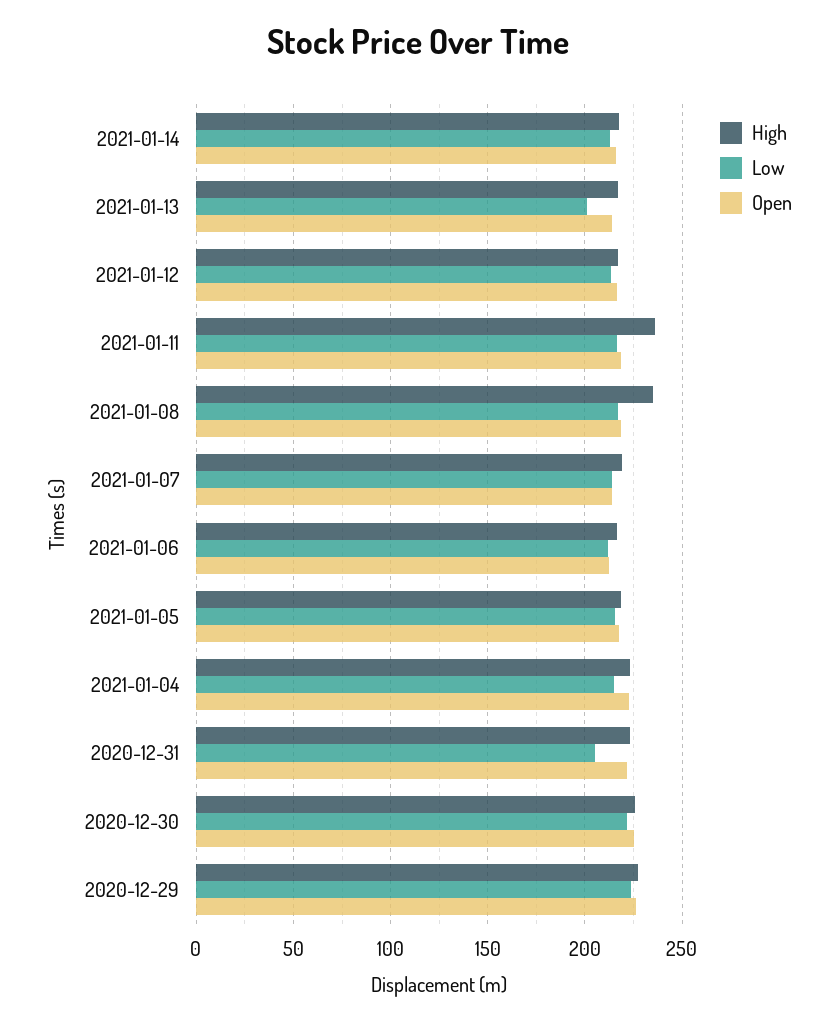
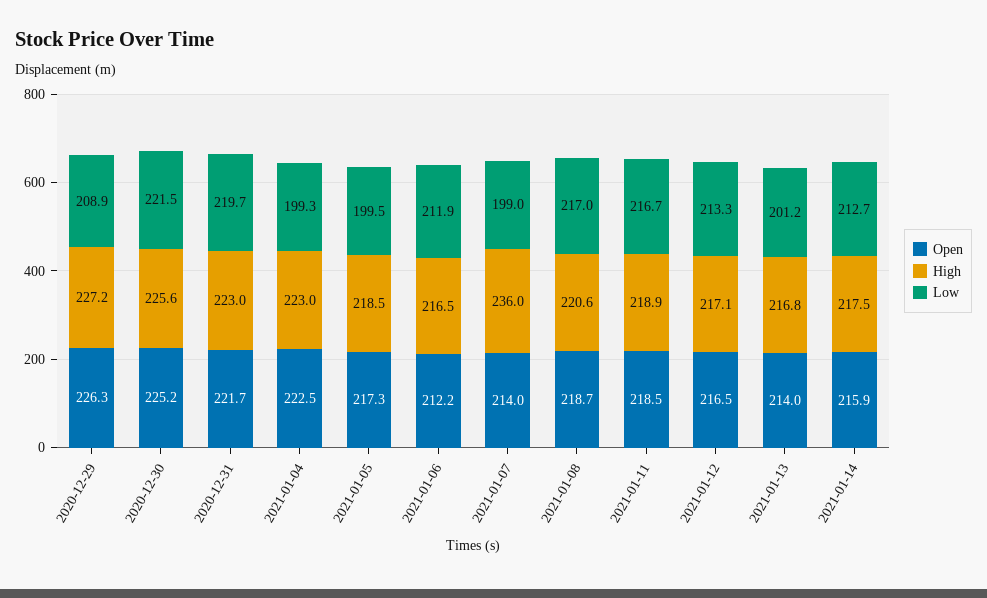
High, 2021-01-11: 235 -> 218.9
High, 2021-01-08: 235 -> 220.6
High, 2021-01-07: 220 -> 236
Low, 2021-01-07: 215 -> 199
Low, 2021-01-05: 215 -> 199.5
Low, 2021-01-04: 215 -> 199.3
Low, 2020-12-31: 205 -> 219.7
Low, 2020-12-29: 225 -> 208.9

